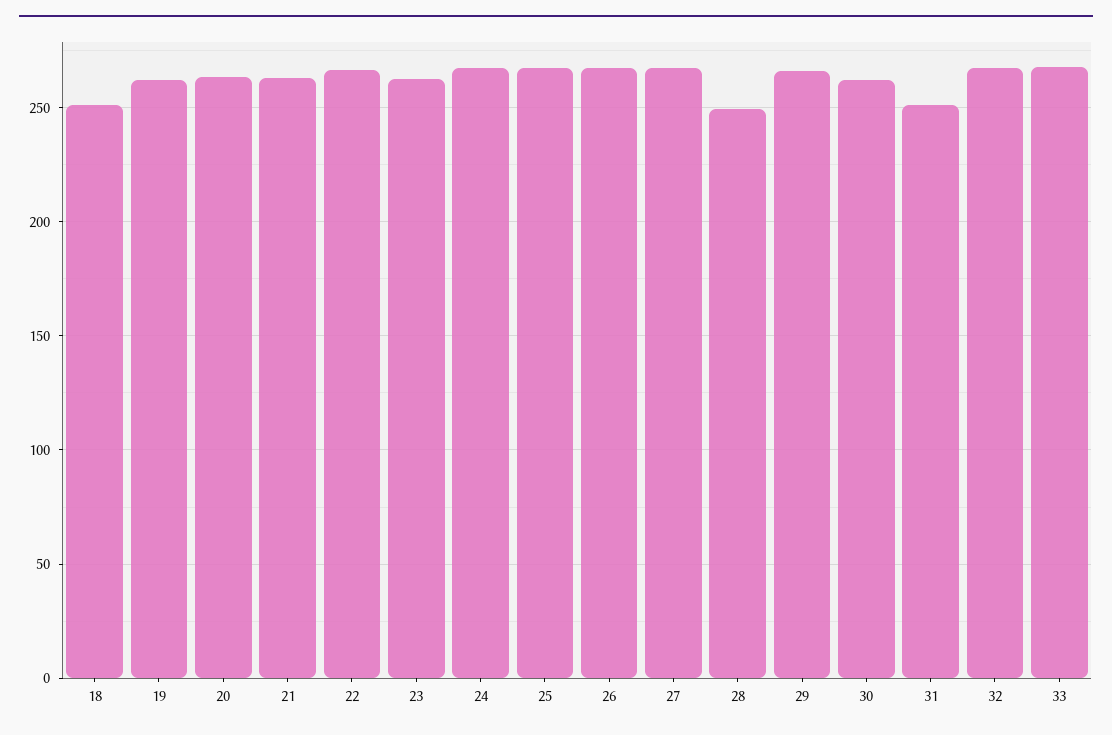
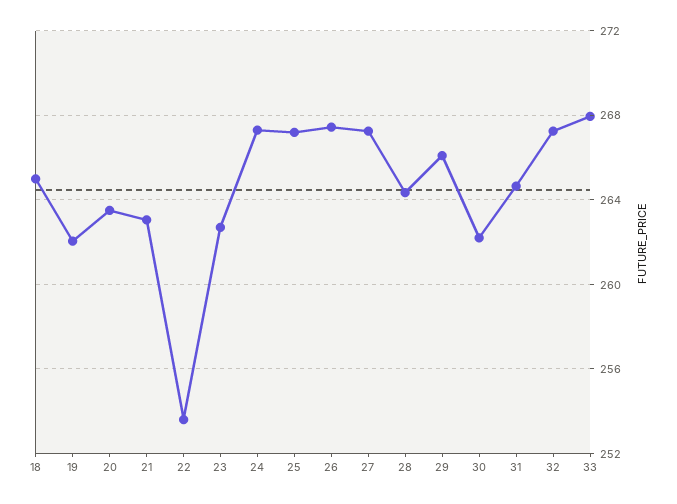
18: 250 -> 265
22: 265 -> 253.5
28: 250 -> 264.5
31: 250 -> 264.5

